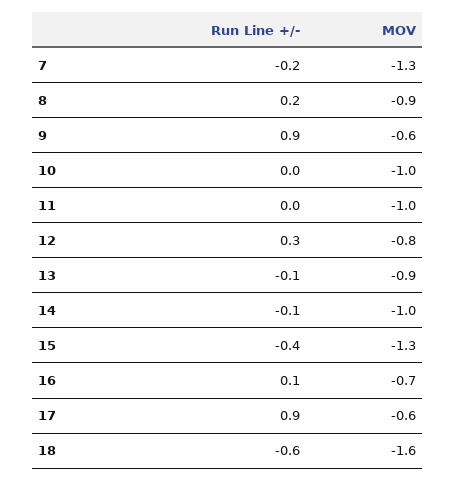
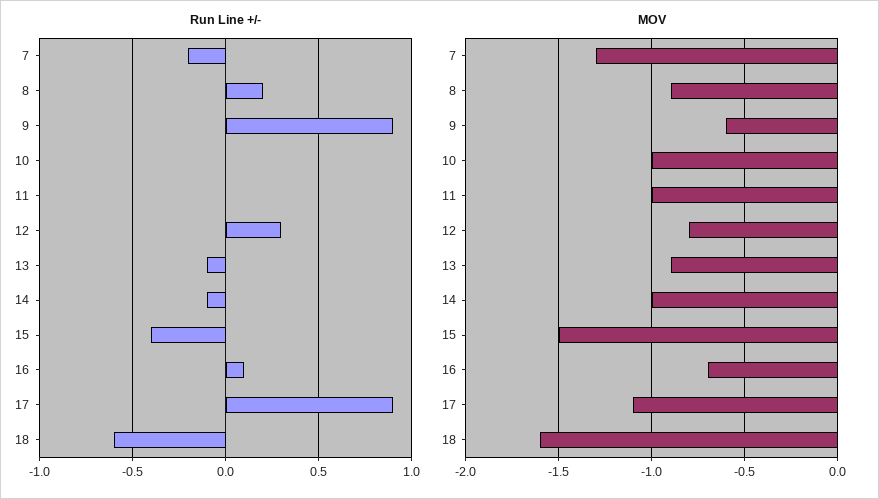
MOV, 15: -1.3 -> -1.5
MOV, 17: -0.6 -> -1.1

